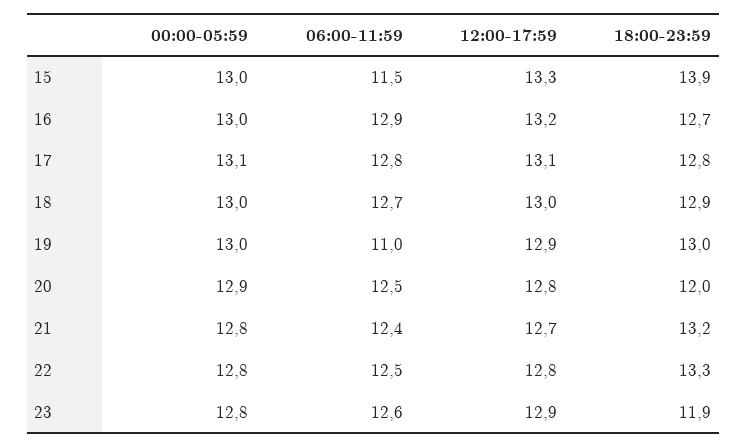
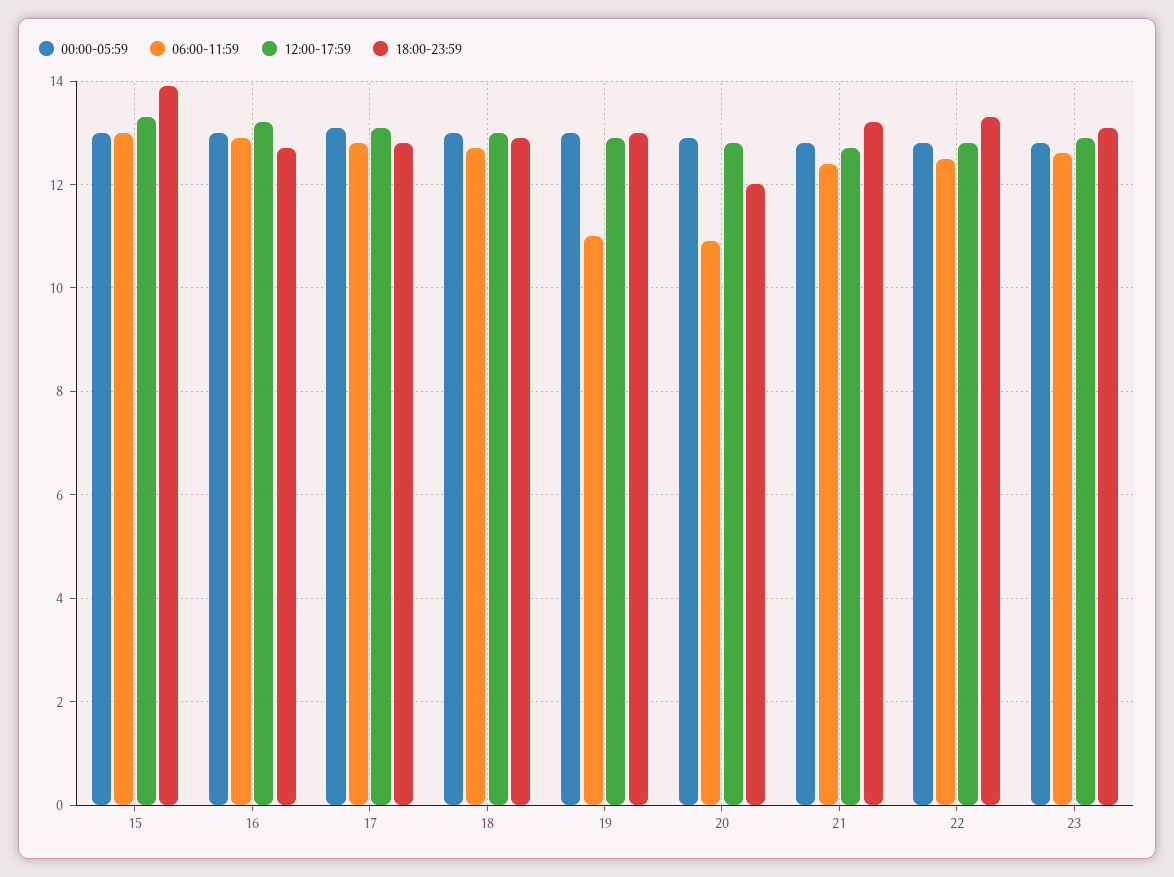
06:00-11:59, 15: 11.5 -> 13
06:00-11:59, 20: 12.5 -> 11
18:00-23:59, 23: 11.9 -> 13

